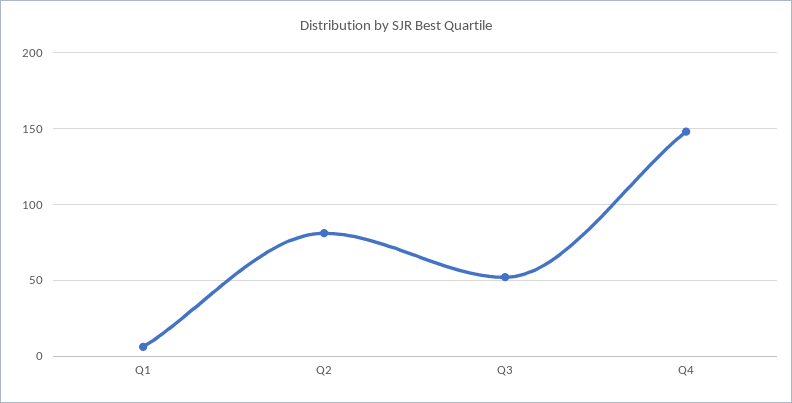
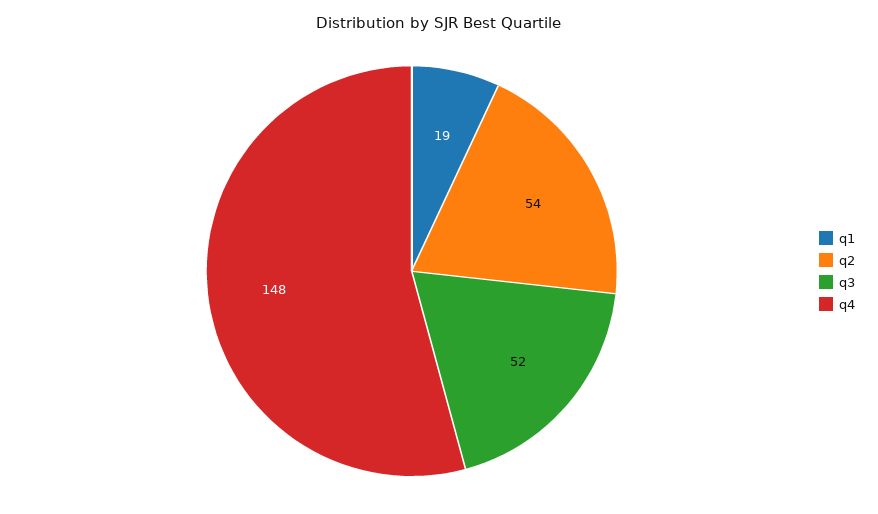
Q1: 5 -> 19
Q2: 80 -> 54

